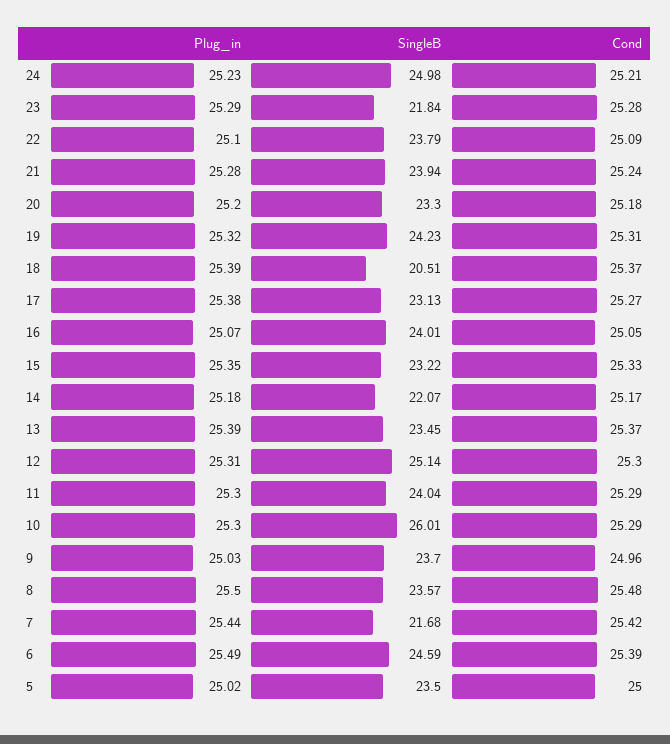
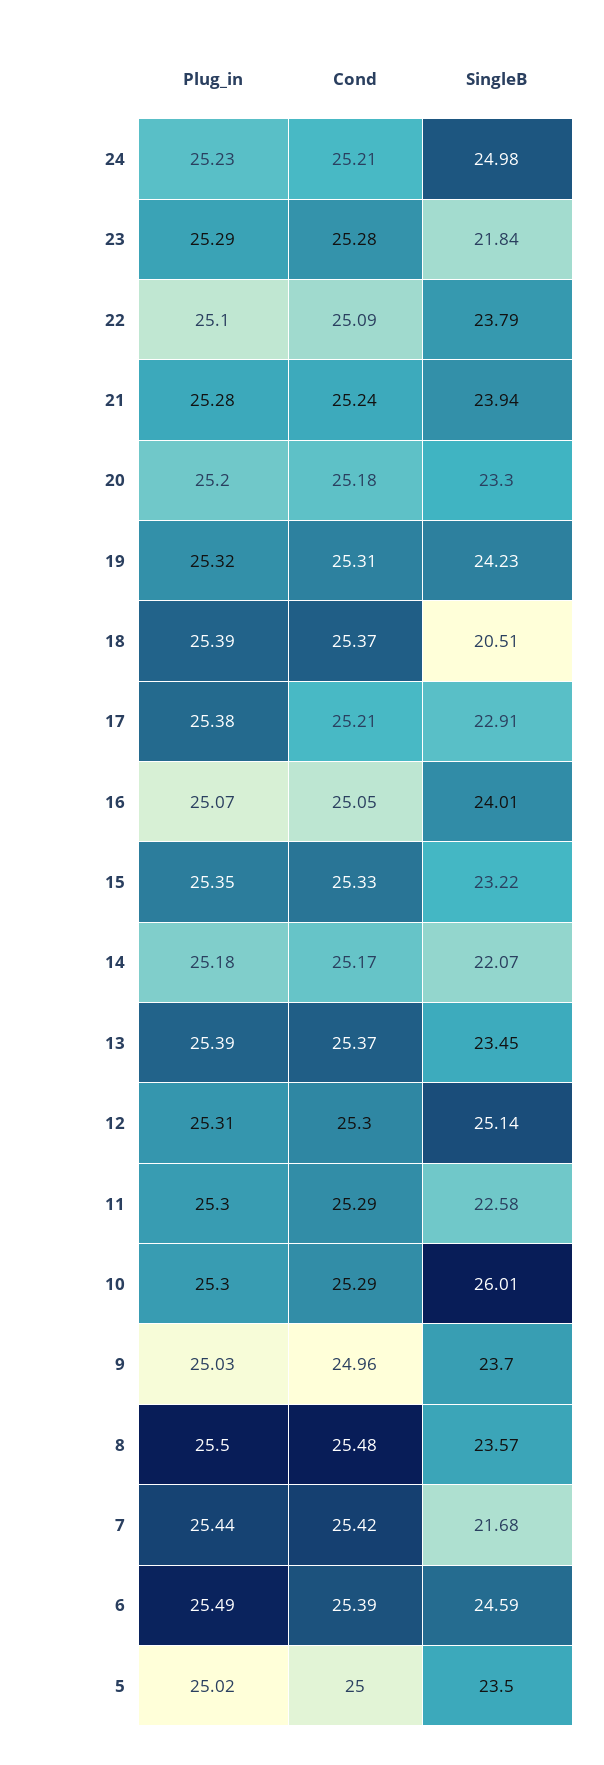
SingleB, 17: 23.13 -> 22.91
Cond, 17: 25.27 -> 25.21
SingleB, 11: 24.04 -> 22.58

